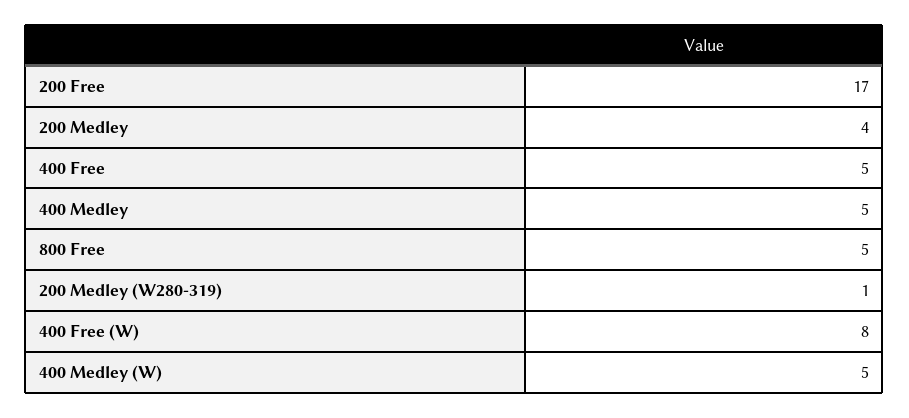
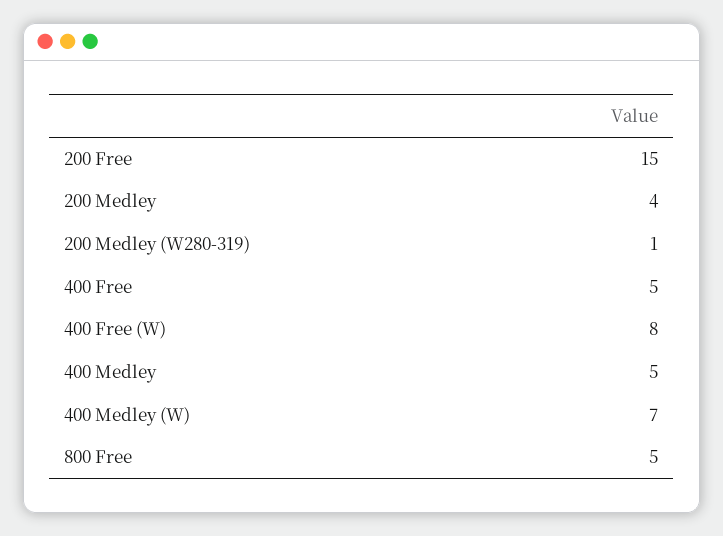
200 Free: 17 -> 15
400 Medley (W): 5 -> 7

